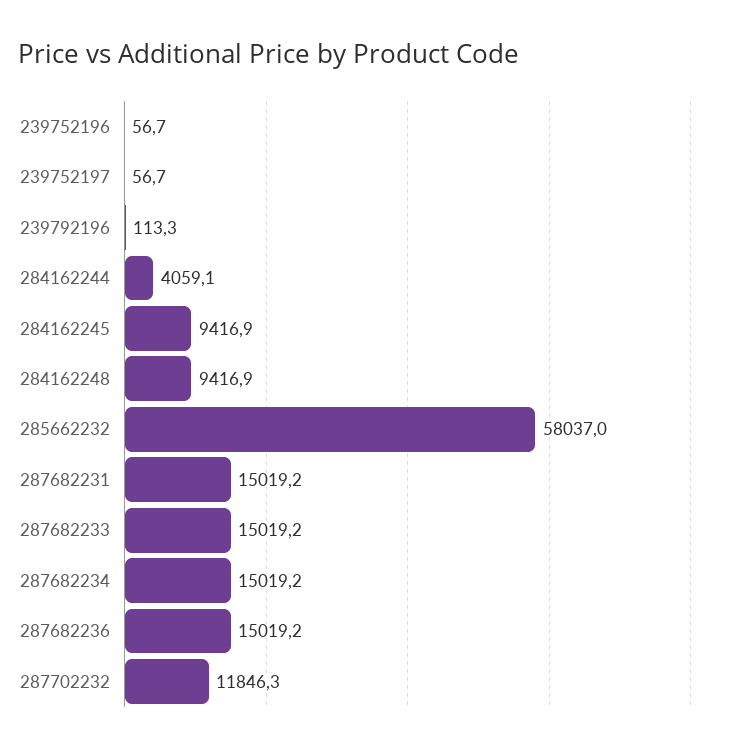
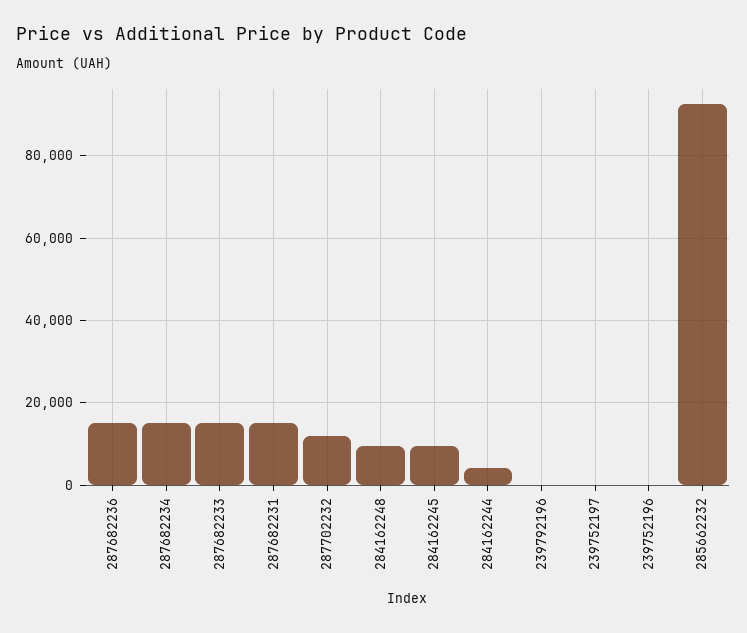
285662232: 58037 -> 92000

